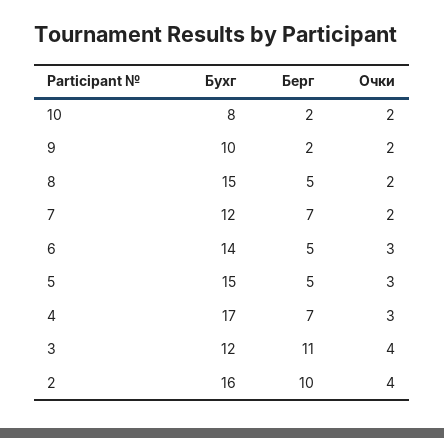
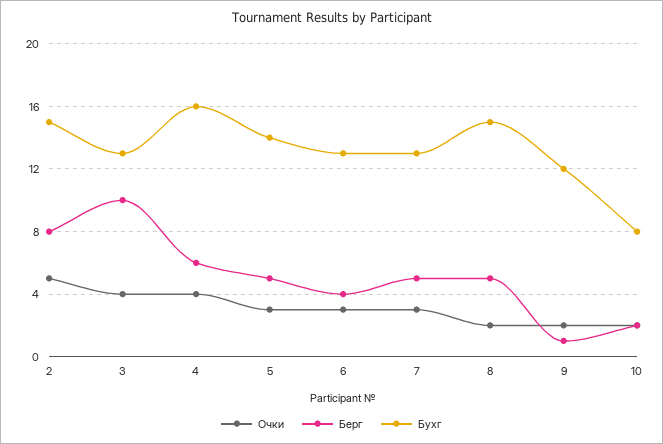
Бухг, 9: 10 -> 12
Берг, 9: 2 -> 1
Бухг, 7: 12 -> 13
Берг, 7: 7 -> 5
Очки, 7: 2 -> 3
Бухг, 6: 14 -> 13
Берг, 6: 5 -> 4
Бухг, 5: 15 -> 14
Бухг, 4: 17 -> 16
Берг, 4: 7 -> 6
Очки, 4: 3 -> 4
Бухг, 3: 12 -> 13
Берг, 3: 11 -> 10
Бухг, 2: 16 -> 15
Берг, 2: 10 -> 8
Очки, 2: 4 -> 5

